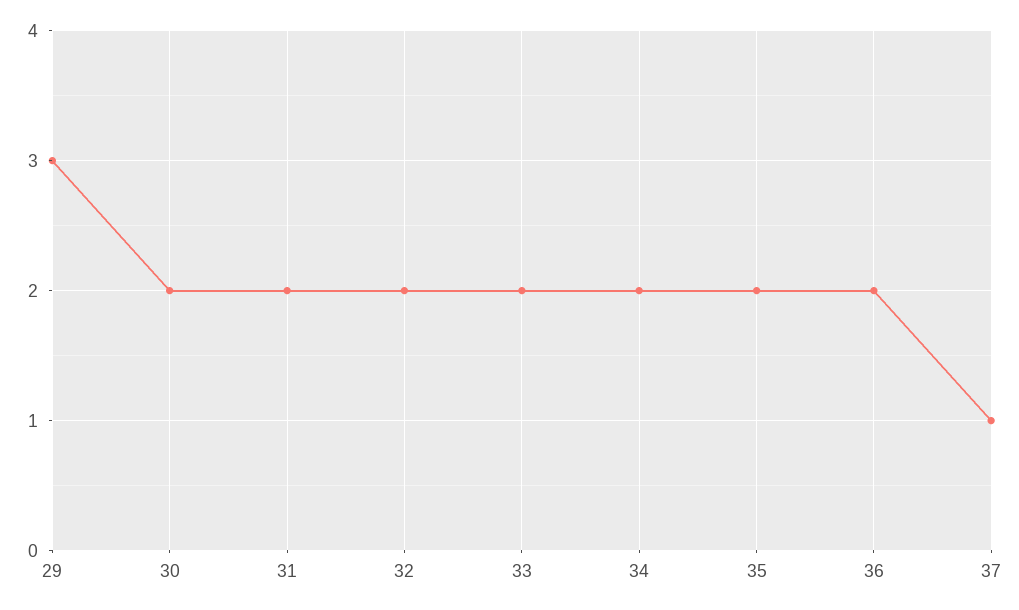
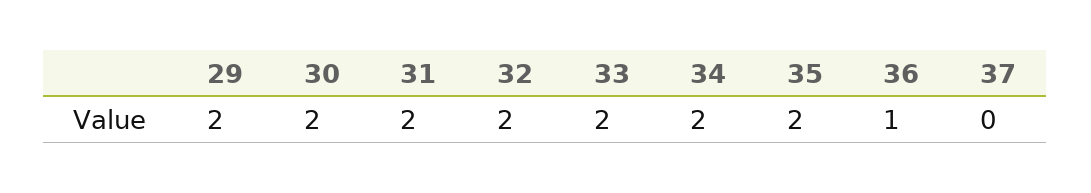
29: 3 -> 2
36: 2 -> 1
37: 1 -> 0

